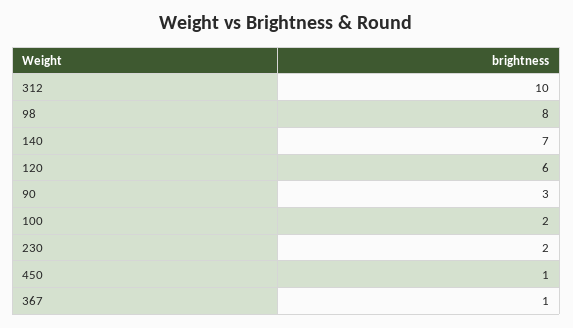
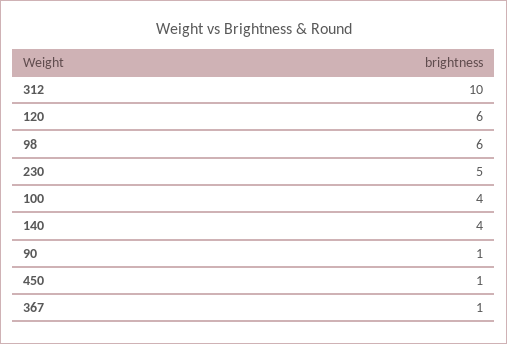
98: 8 -> 6
140: 7 -> 4
90: 3 -> 1
100: 2 -> 4
230: 2 -> 5

